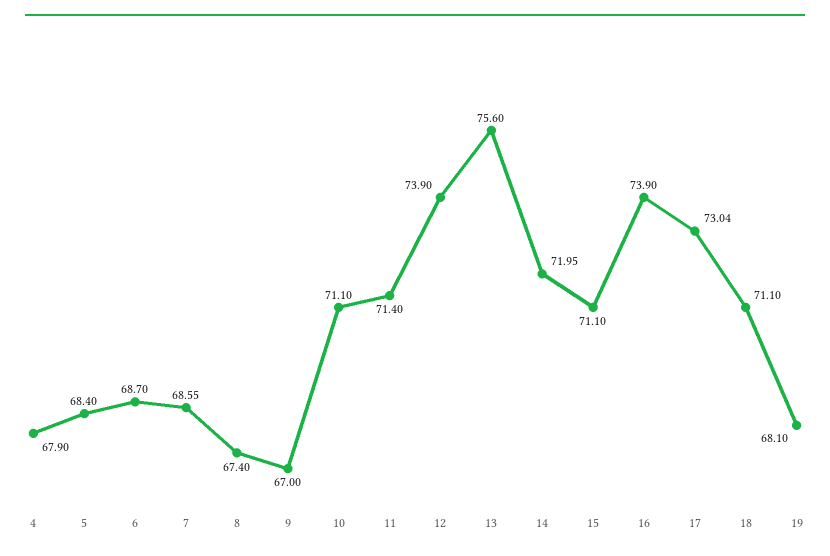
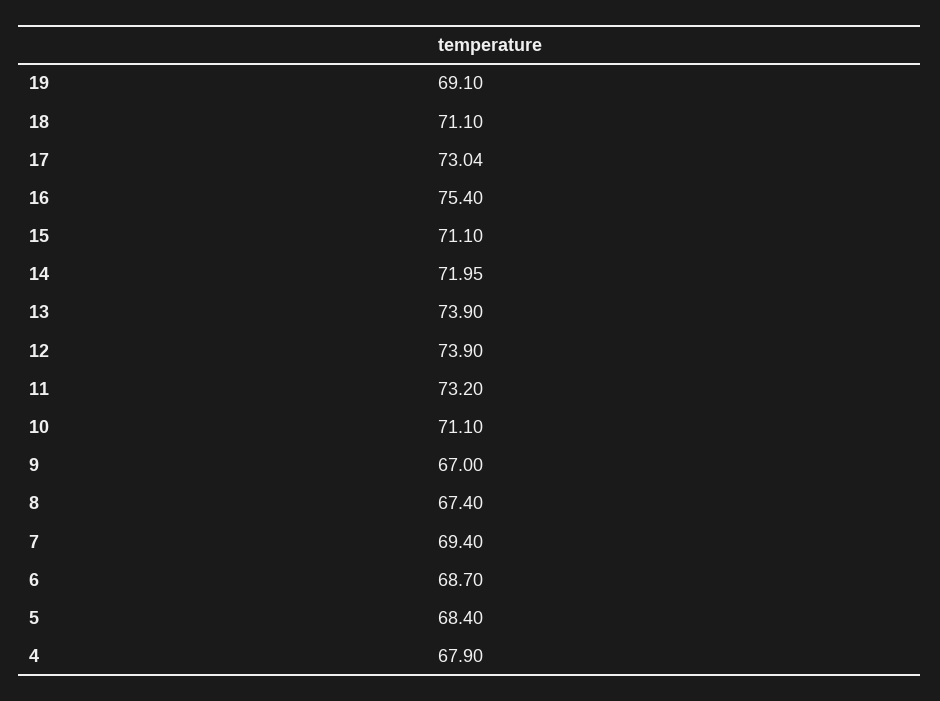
7: 68.55 -> 69.4
11: 71.4 -> 73.2
13: 75.6 -> 73.9
16: 73.9 -> 75.4
19: 68.1 -> 69.1

